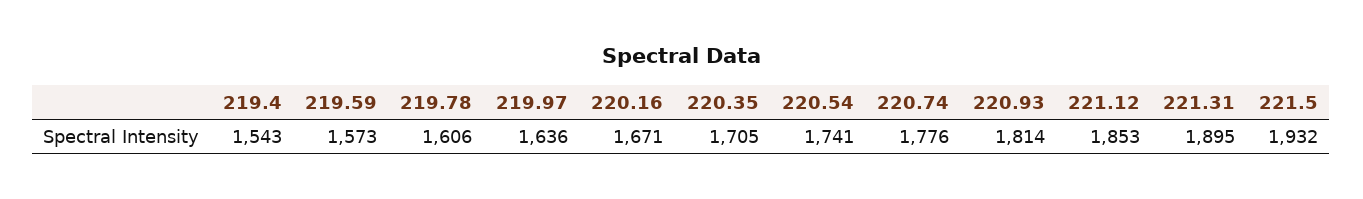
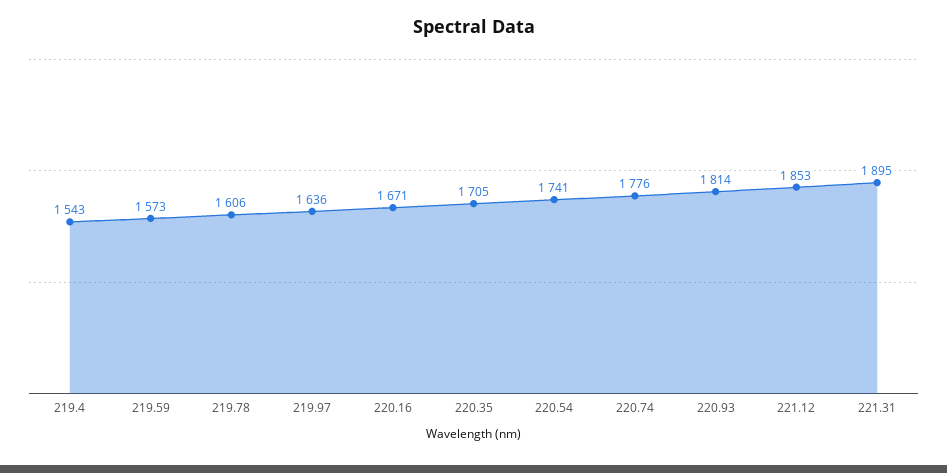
221.5: 1932 -> none

